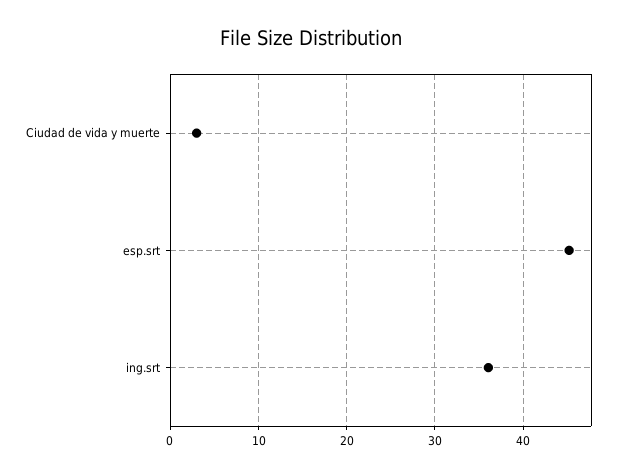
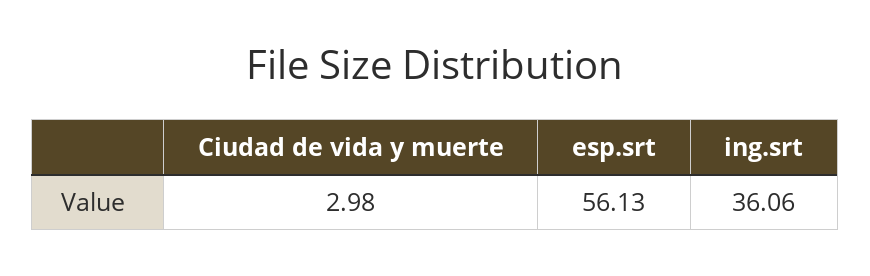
esp.srt: 45 -> 56.13

